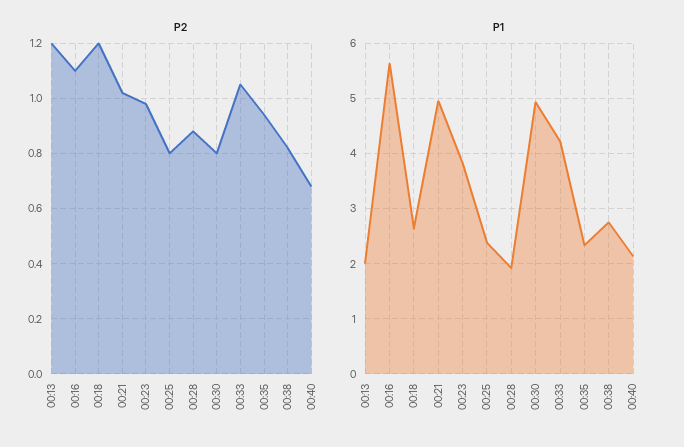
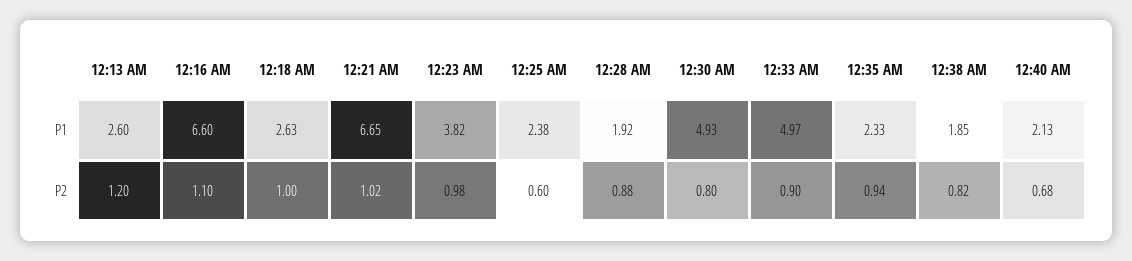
P2, 00:18: 1.2 -> 1
P2, 00:25: 0.8 -> 0.6
P2, 00:33: 1.05 -> 0.9
P1, 00:13: 2 -> 2.6
P1, 00:16: 5.6 -> 6.6
P1, 00:21: 5 -> 6.65
P1, 00:33: 4.2 -> 4.97
P1, 00:38: 2.8 -> 1.85

